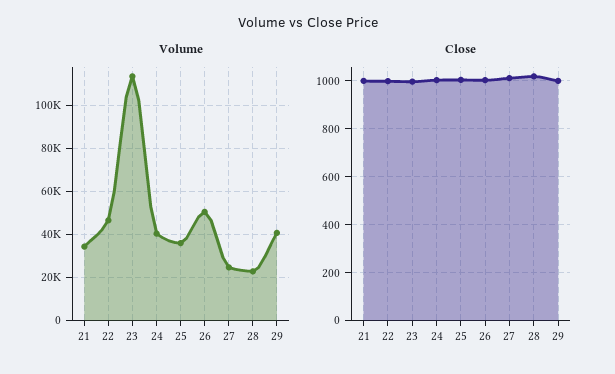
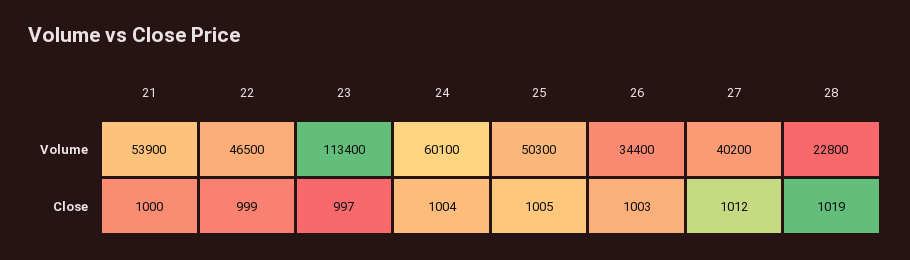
Volume, 21: 35000 -> 53900
Volume, 24: 40000 -> 60100
Volume, 25: 35000 -> 50300
Volume, 26: 50000 -> 34400
Volume, 27: 25000 -> 40200
Volume, 29: 40000 -> none
Close, 29: 1000 -> none

